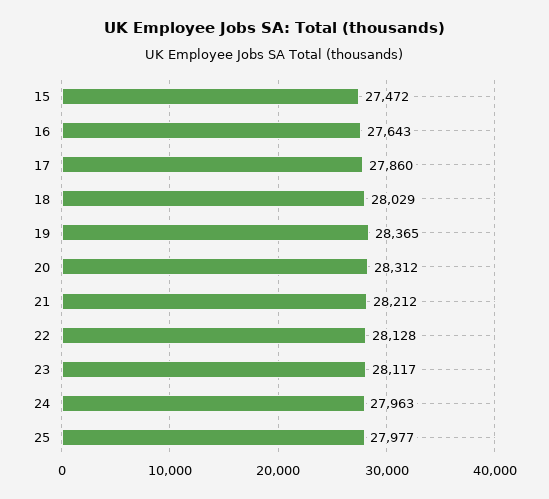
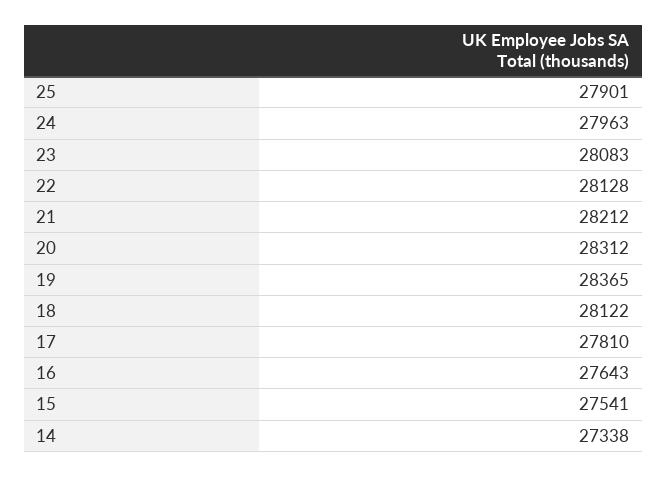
15: 27472 -> 27541
17: 27860 -> 27810
18: 28029 -> 28122
23: 28117 -> 28083
25: 27977 -> 27901
14: none -> 27338

